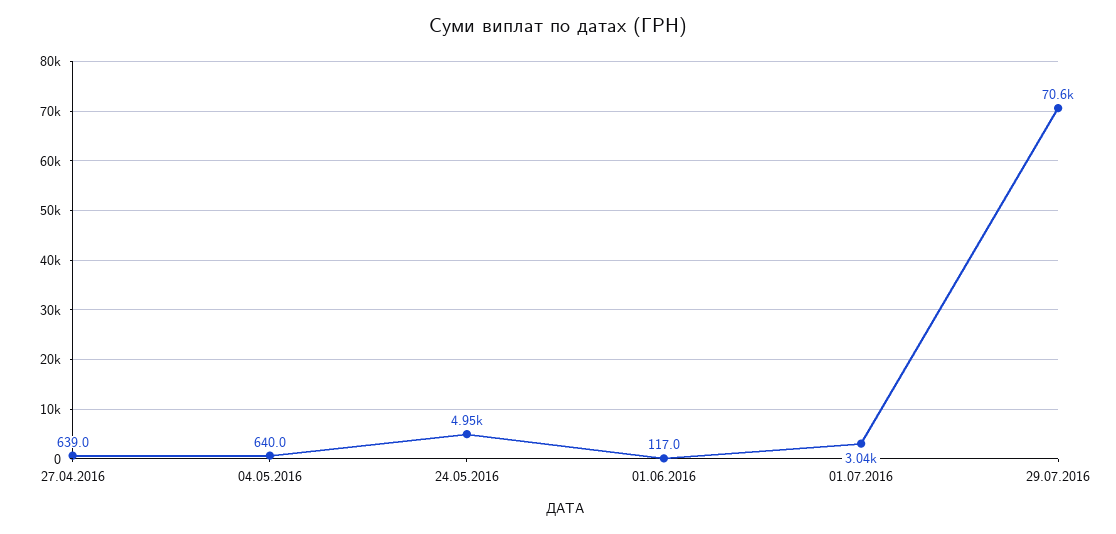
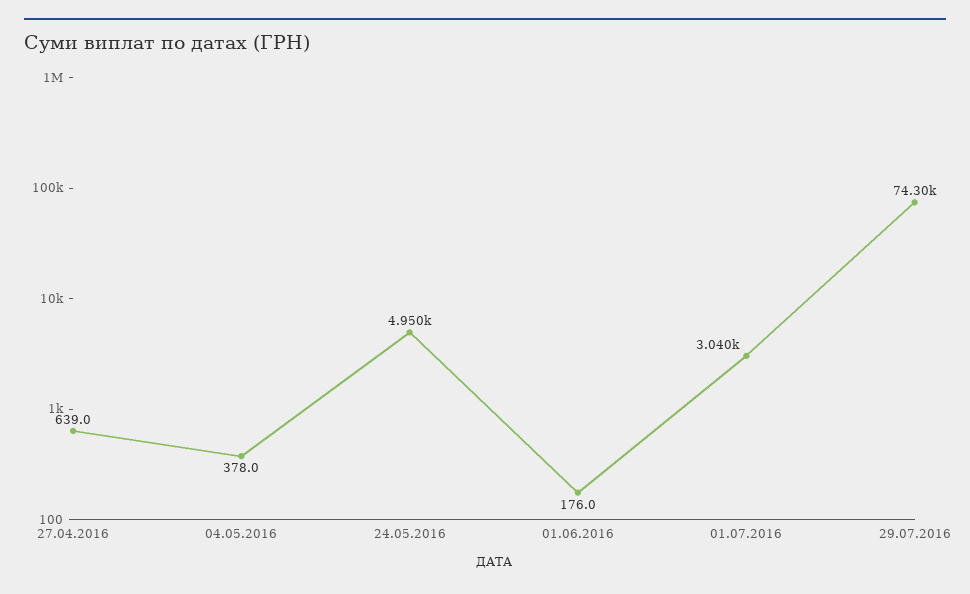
04.05.2016: 640 -> 378
01.06.2016: 117 -> 176
29.07.2016: 70600 -> 74300

